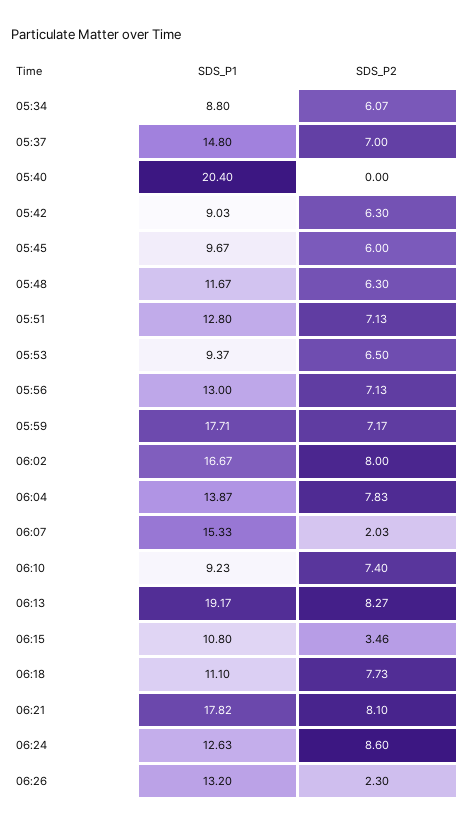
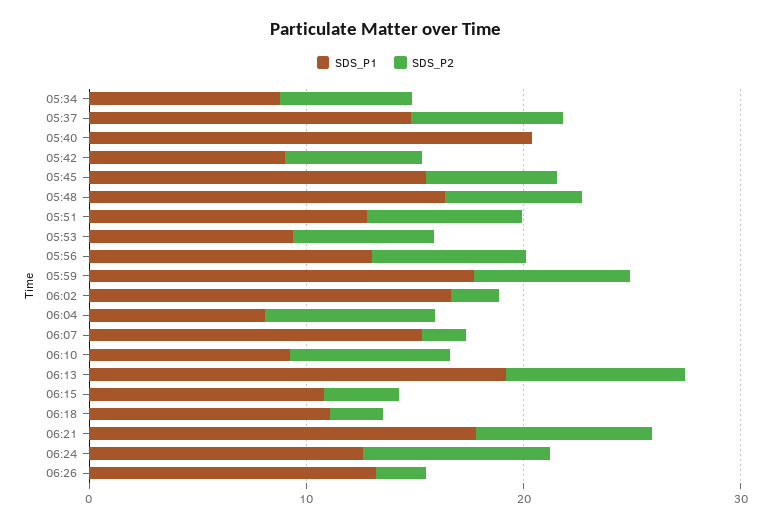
SDS_P1, 05:45: 9.67 -> 16
SDS_P1, 05:48: 11.67 -> 16
SDS_P2, 06:02: 8 -> 2
SDS_P1, 06:04: 13.87 -> 8
SDS_P2, 06:18: 7.73 -> 2

